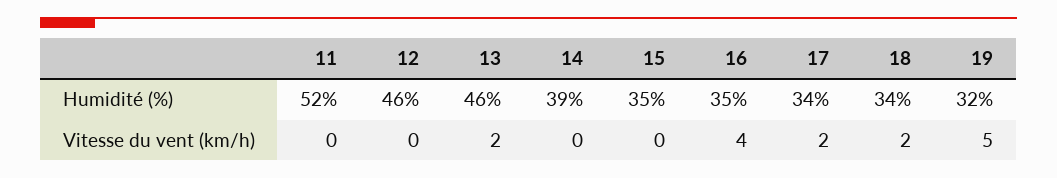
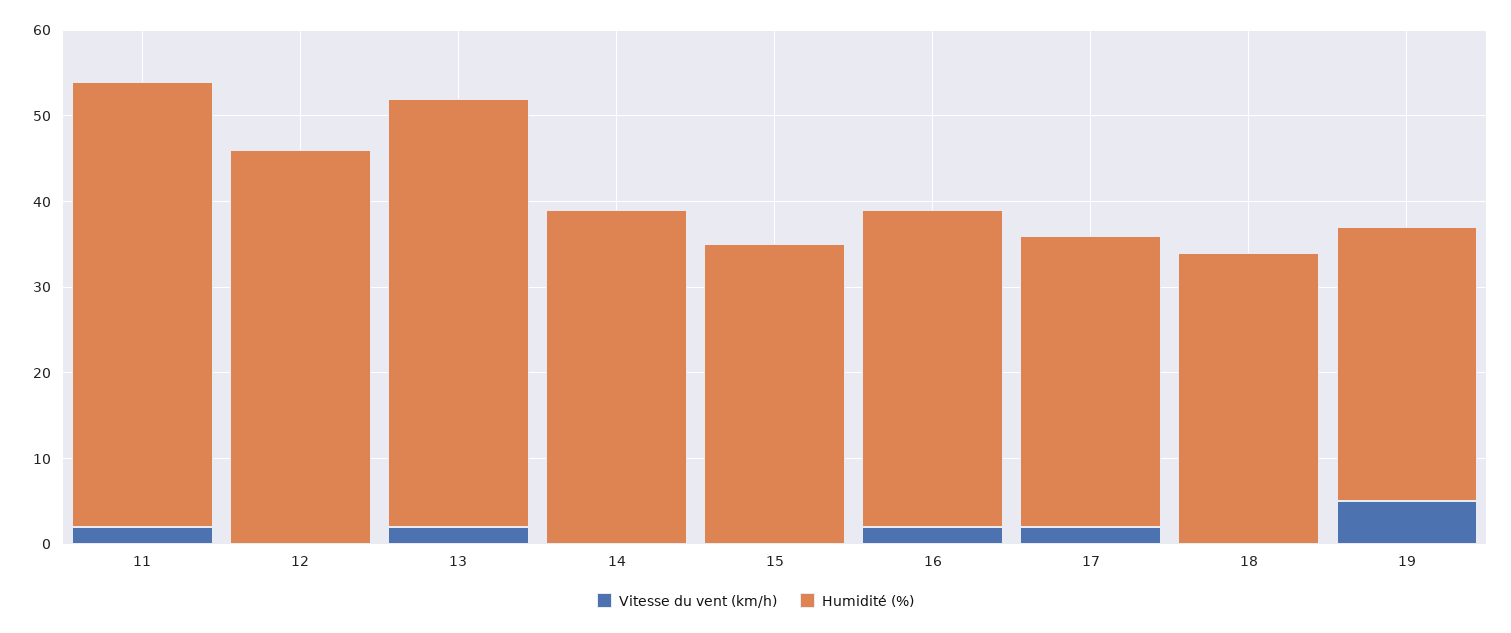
Humidité (%), 13: 46 -> 50
Humidité (%), 16: 35 -> 37
Vitesse du vent (km/h), 11: 0 -> 2
Vitesse du vent (km/h), 16: 4 -> 2
Vitesse du vent (km/h), 18: 2 -> 0

